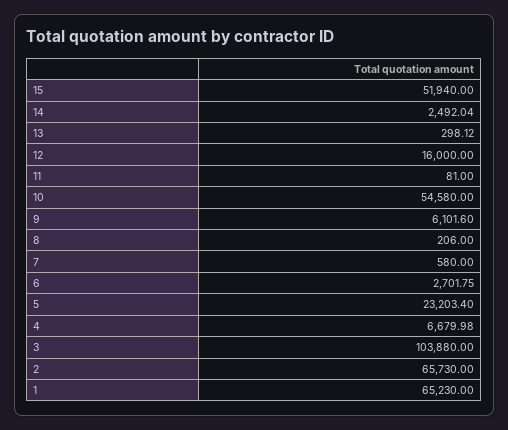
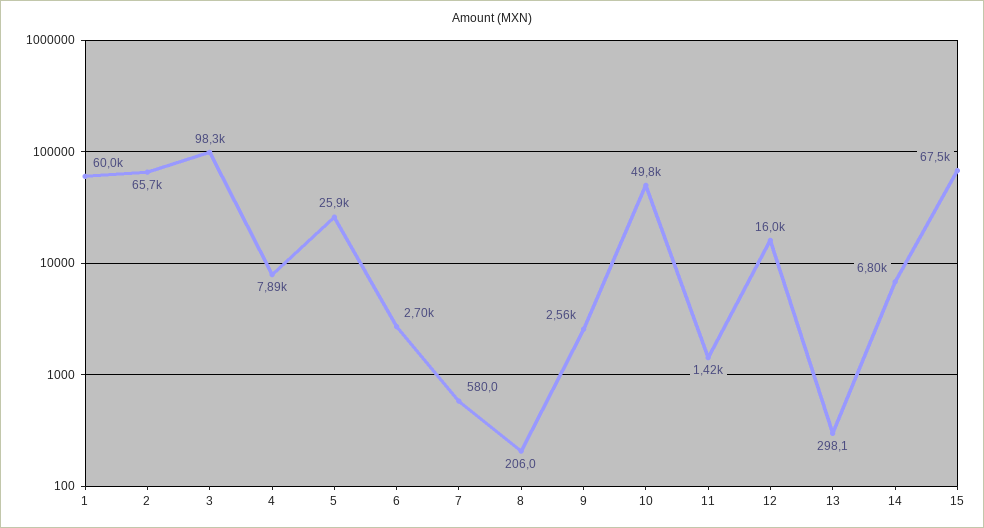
15: 51940 -> 67500
14: 2492.04 -> 6800
11: 81 -> 1420
10: 54580 -> 49800
9: 6101.6 -> 2560
5: 23203.4 -> 25900
4: 6679.98 -> 7890
3: 103880 -> 98300
1: 65230 -> 60000

